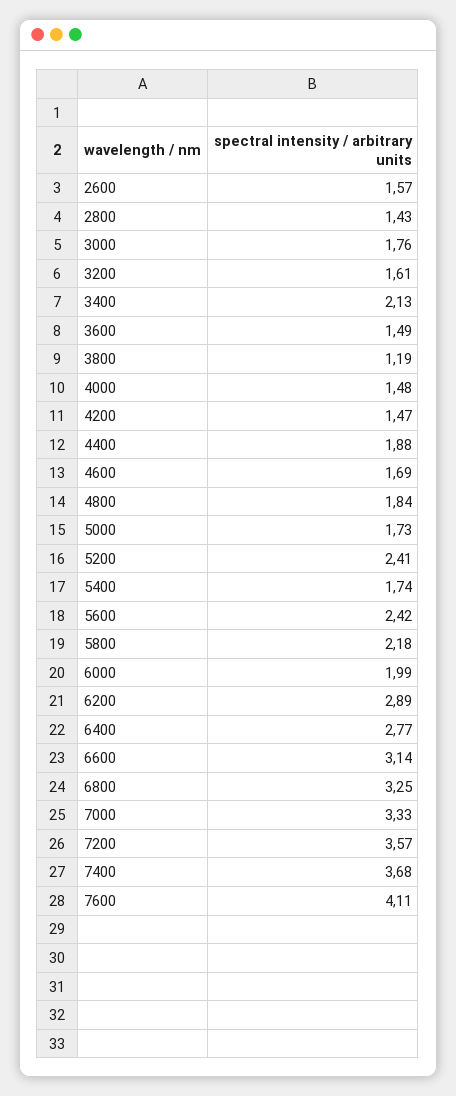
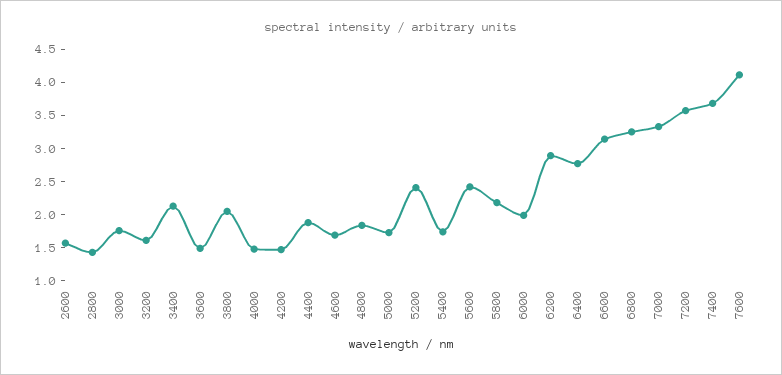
3800: 1.19 -> 2

